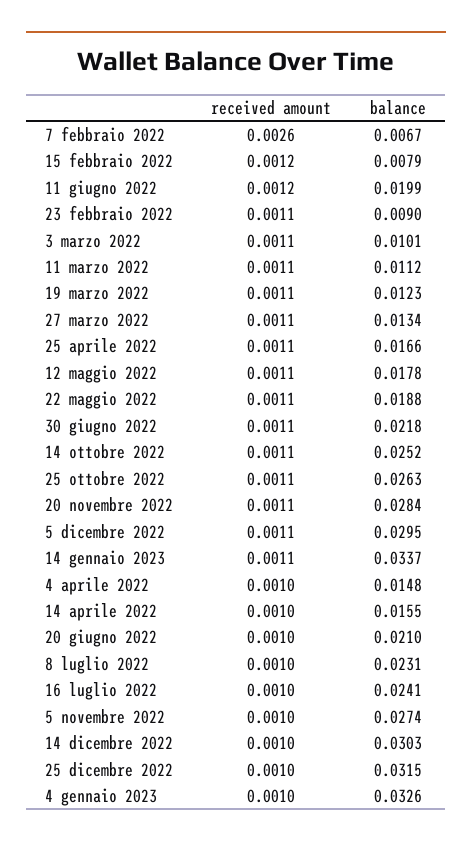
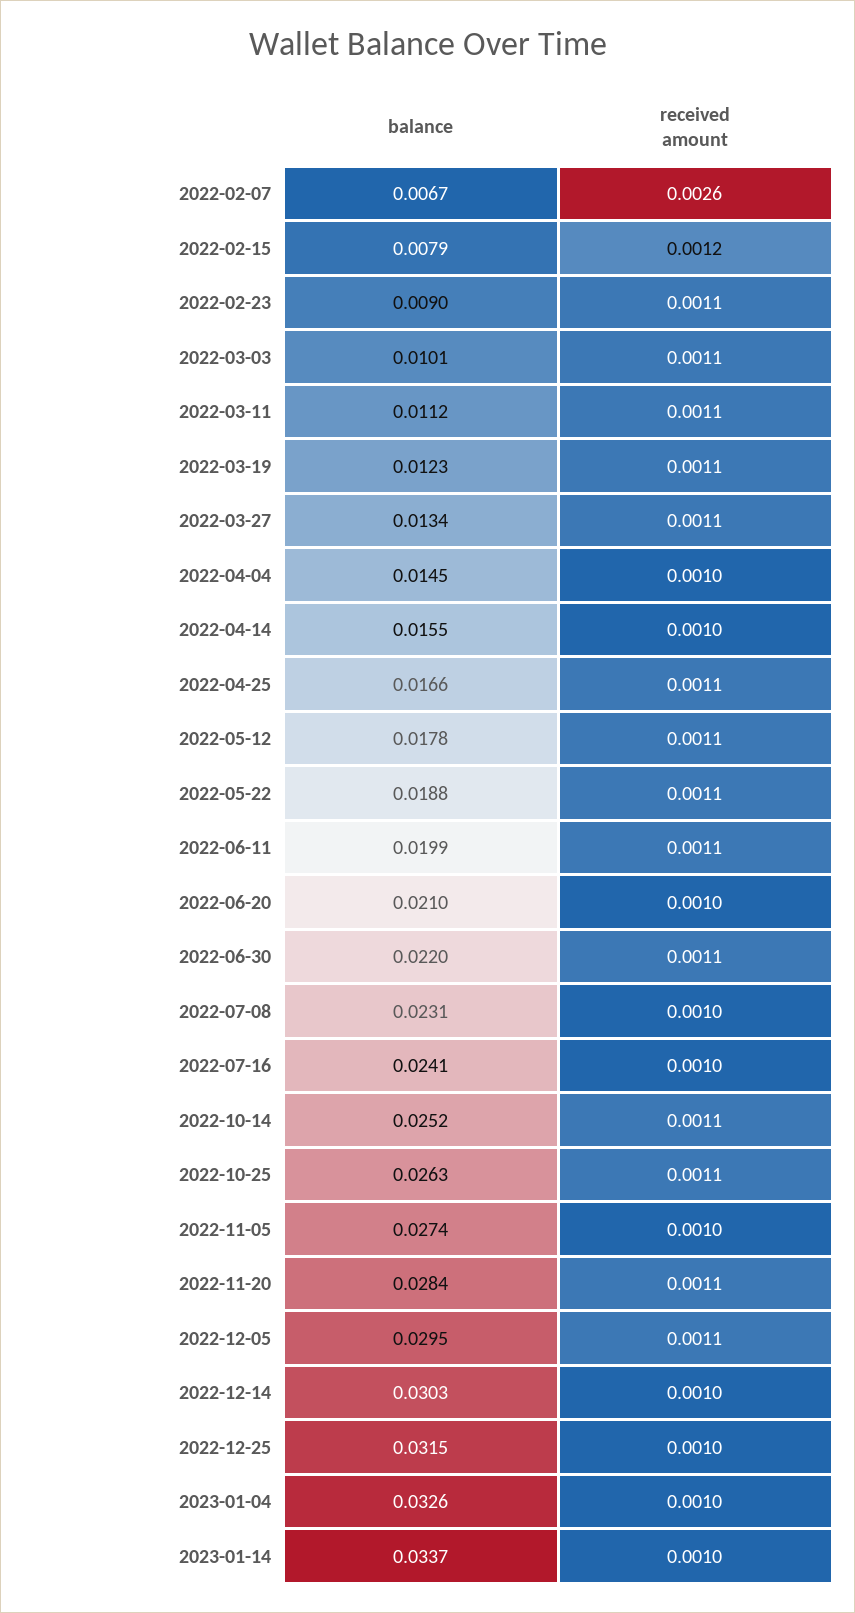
received amount, 11 giugno 2022: 0.0012 -> 0.0011
balance, 30 giugno 2022: 0.0218 -> 0.022
received amount, 14 gennaio 2023: 0.0011 -> 0.001
balance, 4 aprile 2022: 0.0148 -> 0.0145

